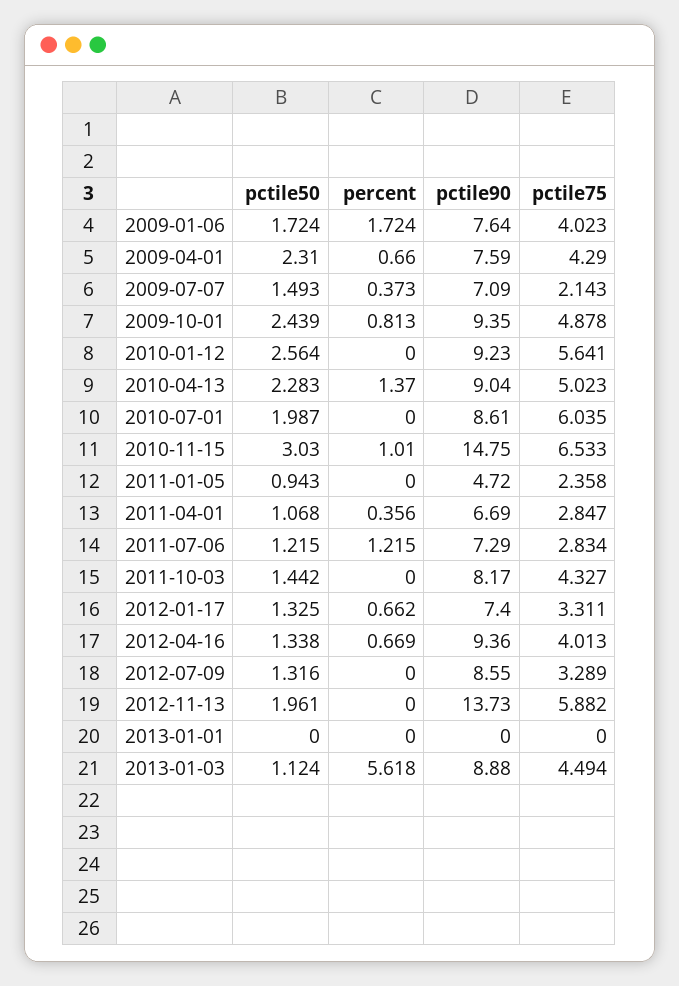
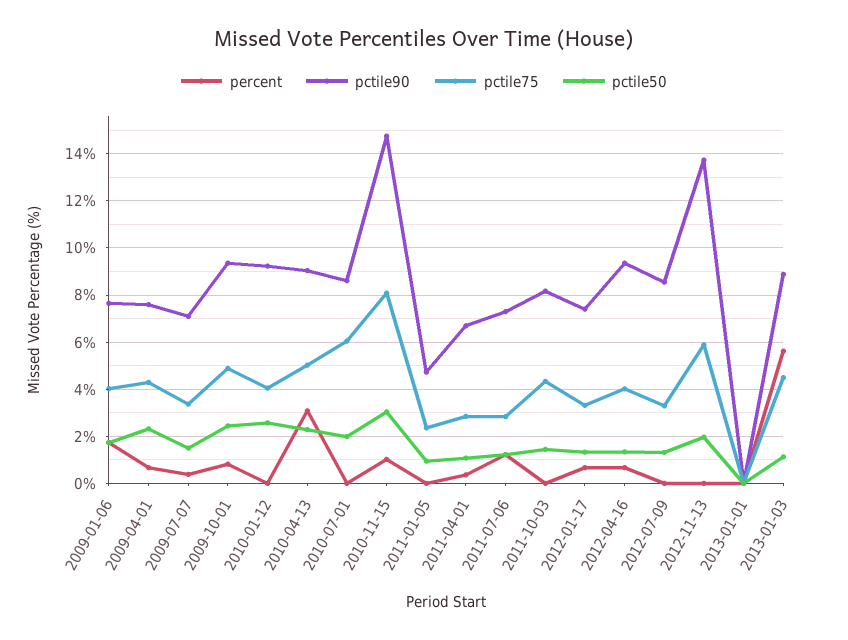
pctile75, 2009-07-07: 2.143 -> 3.5
pctile75, 2010-01-12: 5.641 -> 4
percent, 2010-04-13: 1.37 -> 3
pctile75, 2010-11-15: 6.533 -> 8

